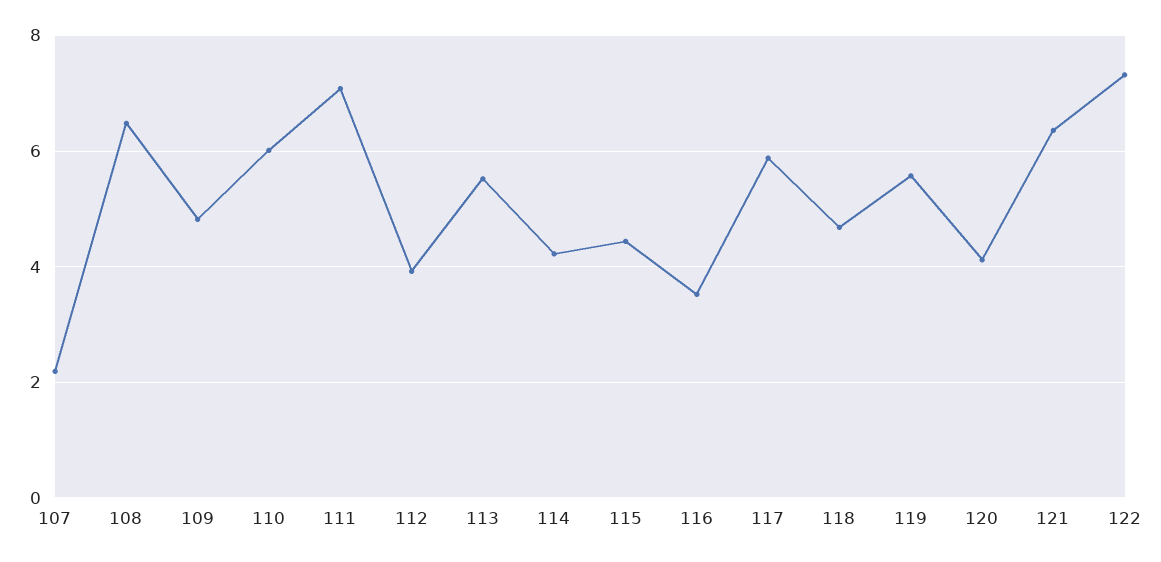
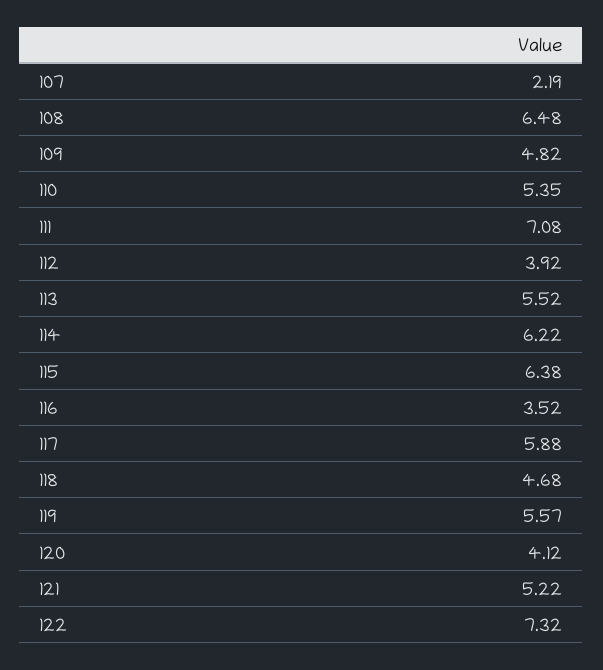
110: 6 -> 5.35
114: 4.2 -> 6.22
115: 4.4 -> 6.38
121: 6.4 -> 5.22

